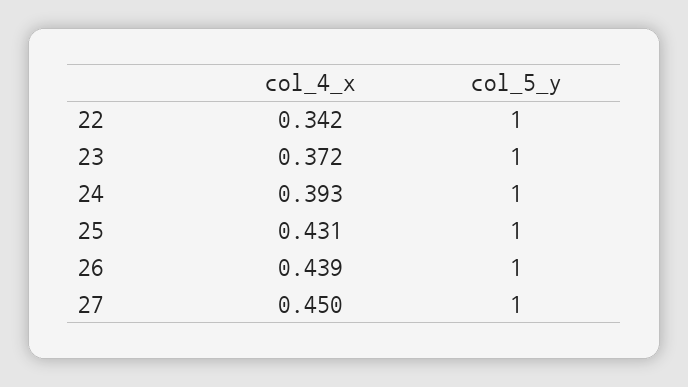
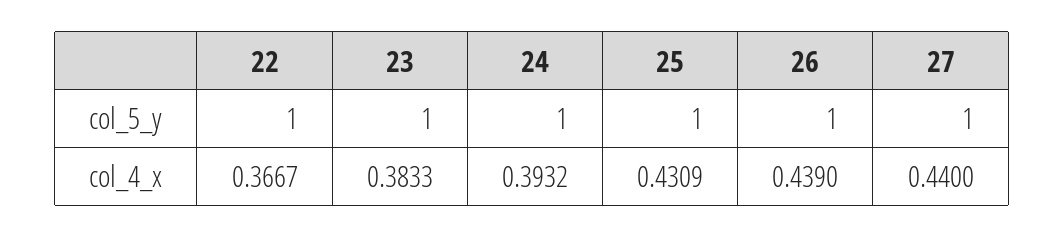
col_4_x, 22: 0.342 -> 0.3667
col_4_x, 23: 0.372 -> 0.3833
col_4_x, 27: 0.45 -> 0.44

